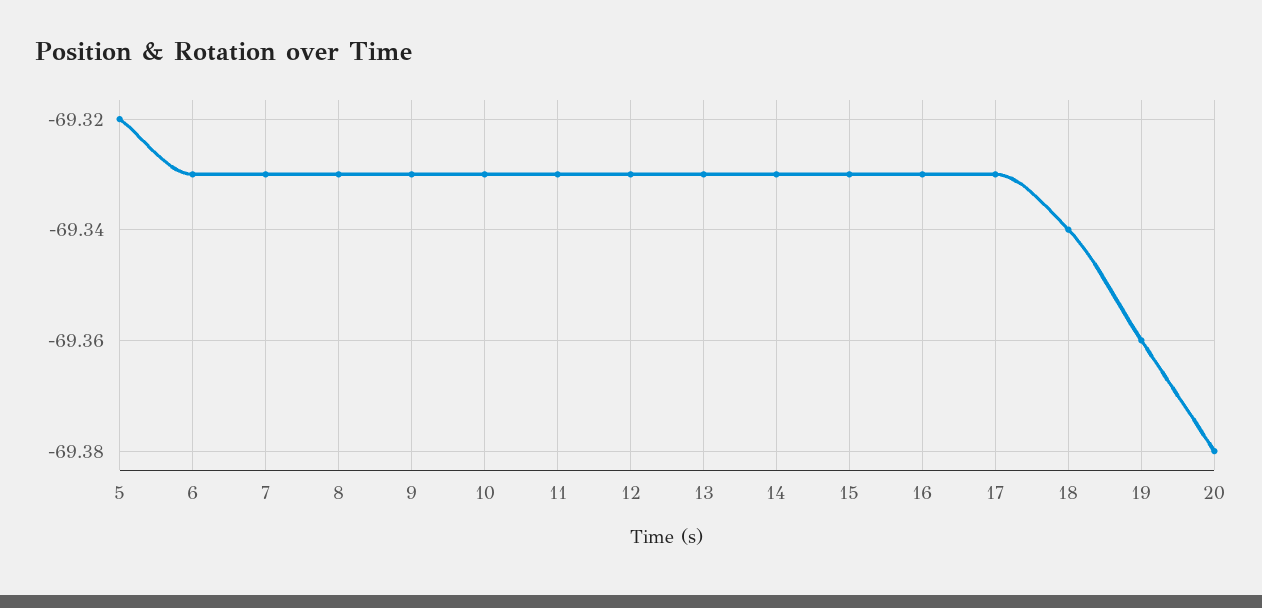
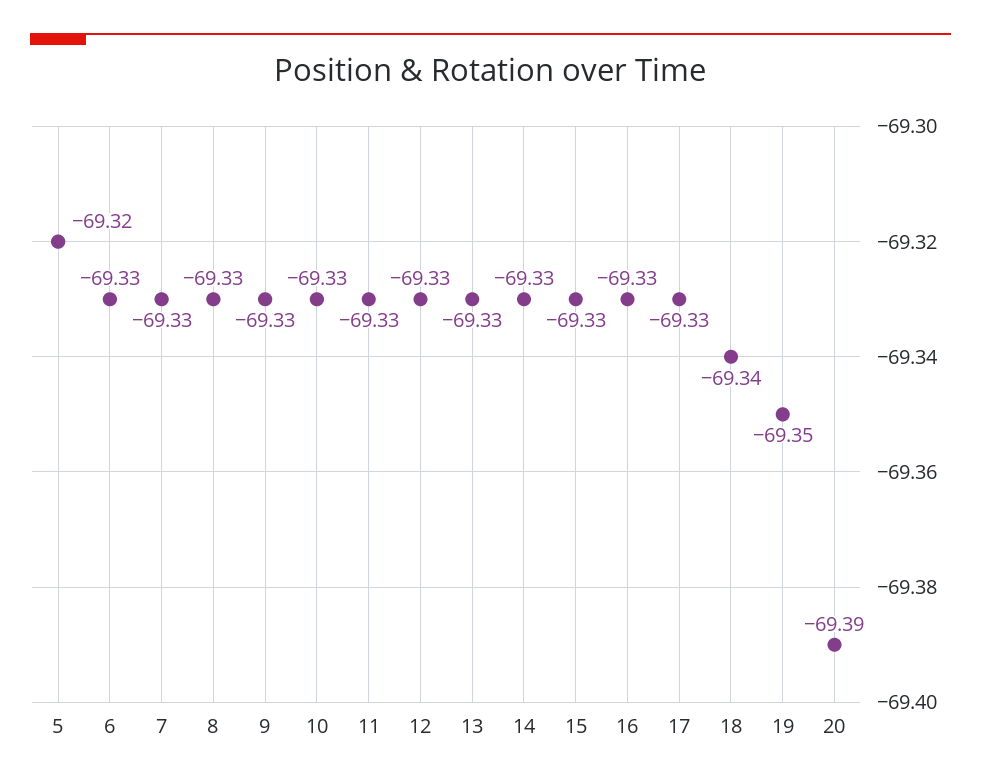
19: -69.36 -> -69.35
20: -69.38 -> -69.39

